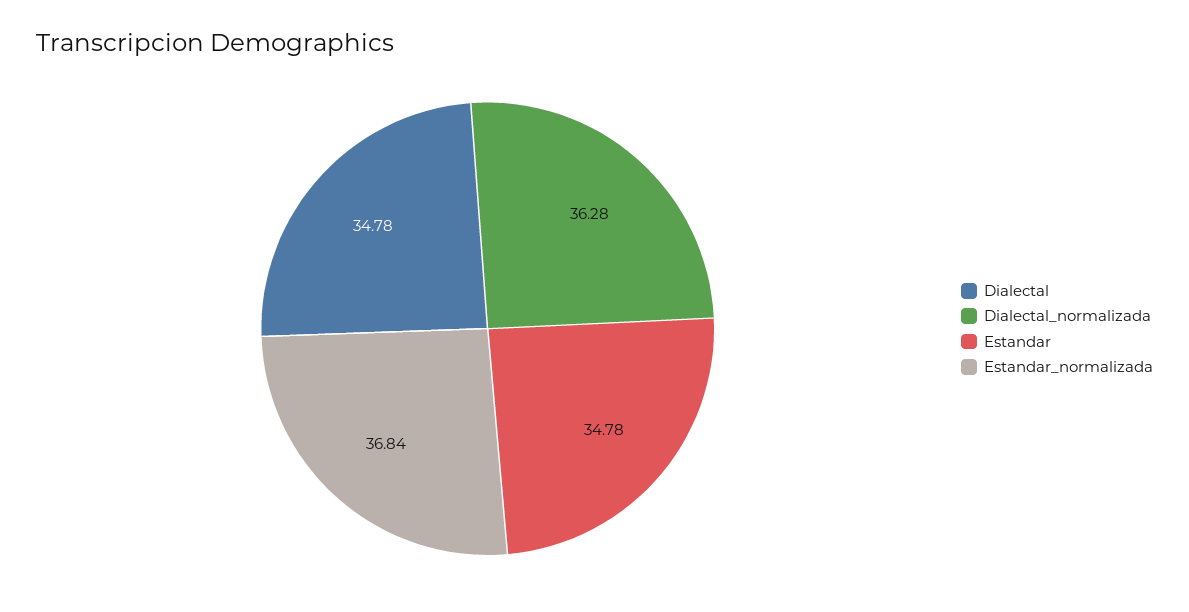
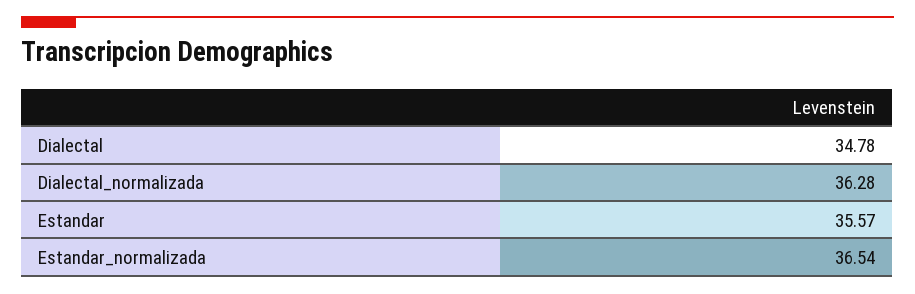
Estandar: 34.78 -> 35.57
Estandar_normalizada: 36.84 -> 36.54

